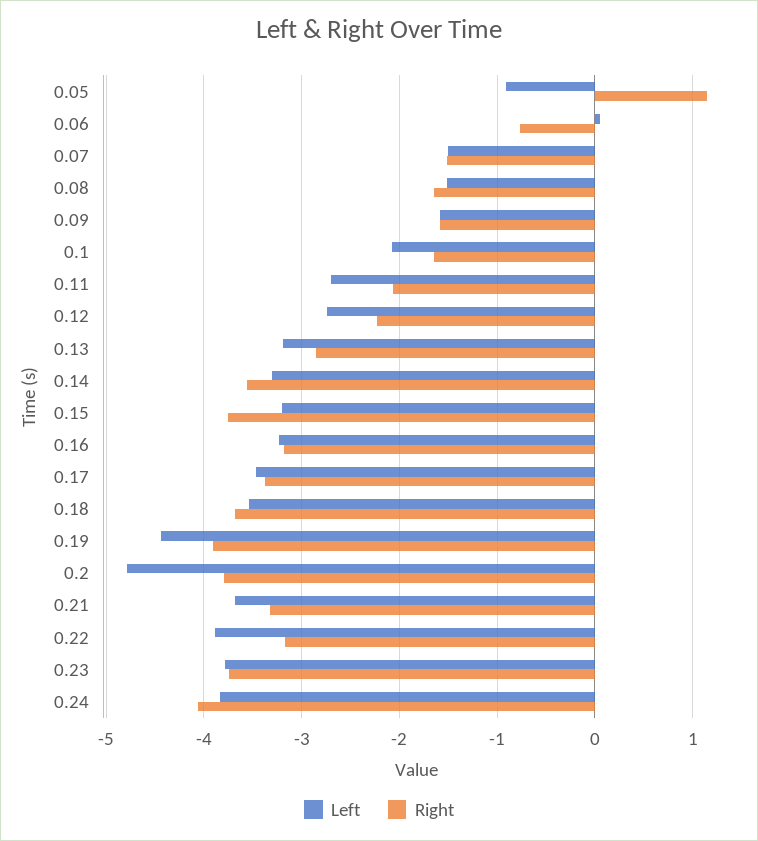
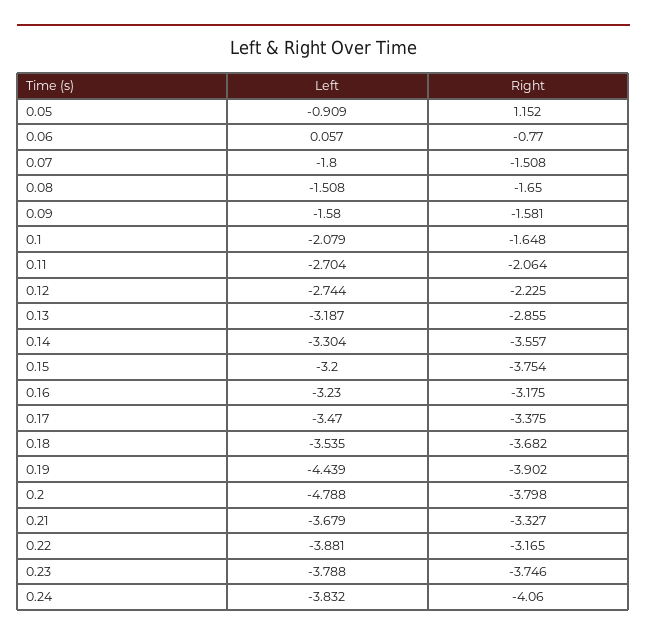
Left, 0.07: -1.5 -> -1.8

